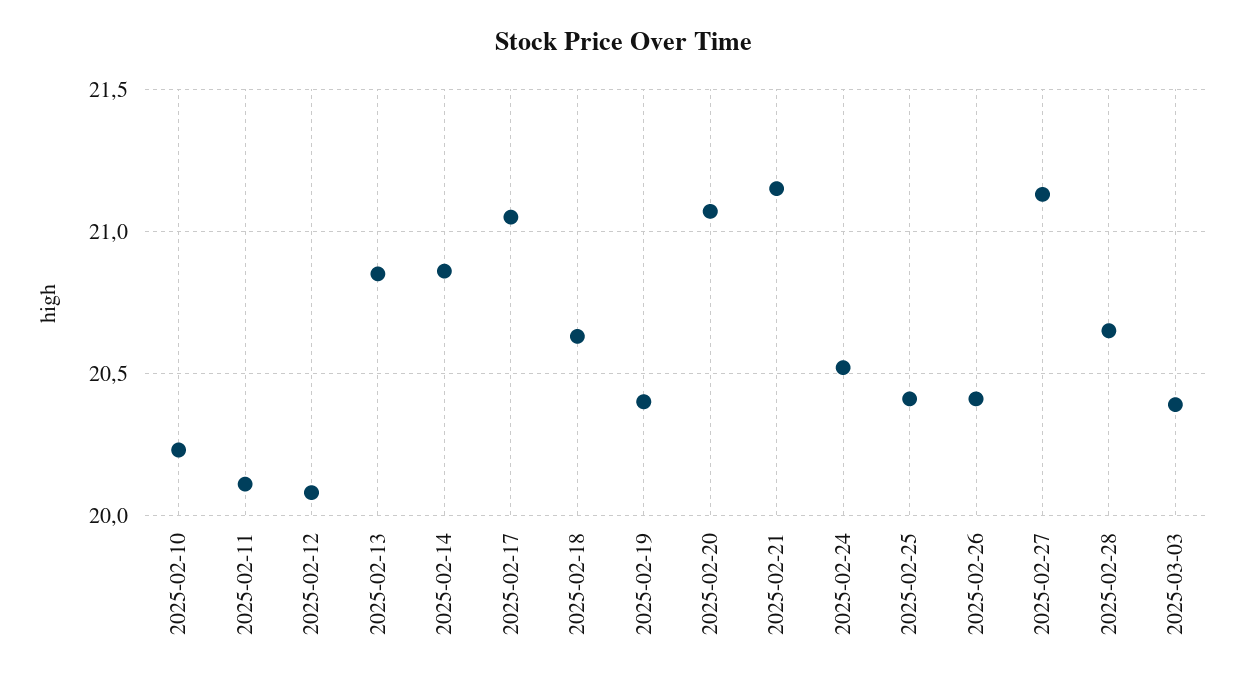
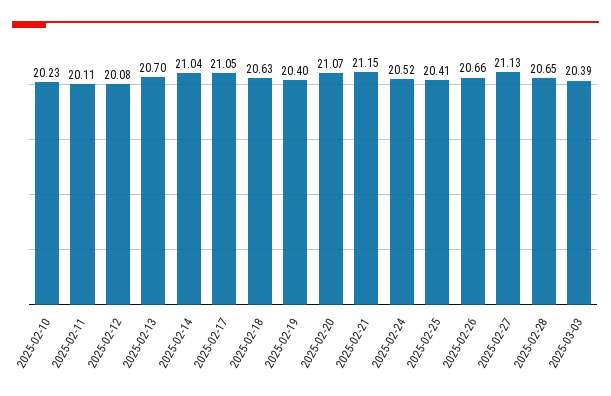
2025-02-13: 20.85 -> 20.7
2025-02-14: 20.85 -> 21.04
2025-02-26: 20.4 -> 20.66

